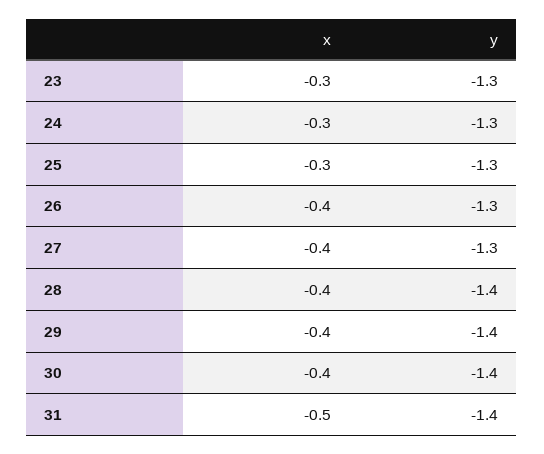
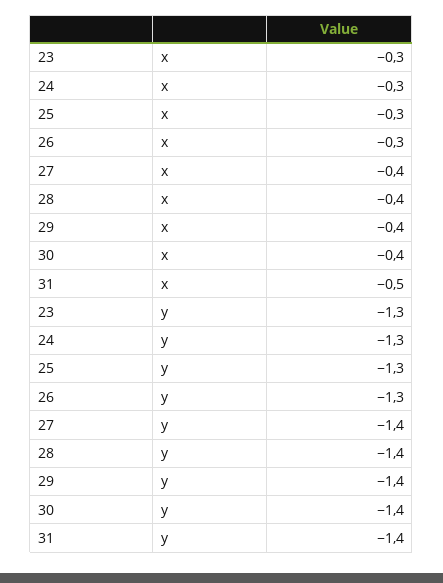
x, 26: -0.4 -> -0.3
y, 27: -1.3 -> -1.4

